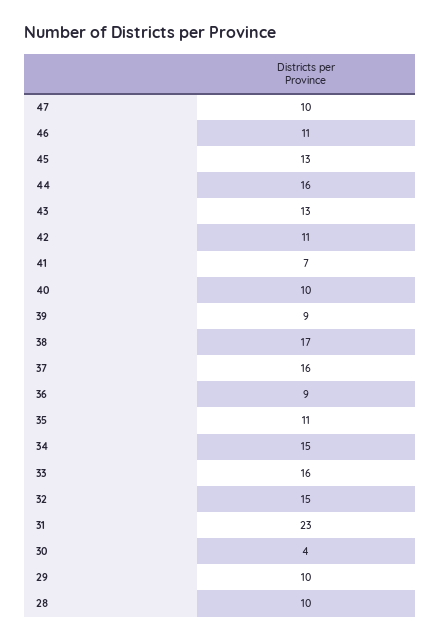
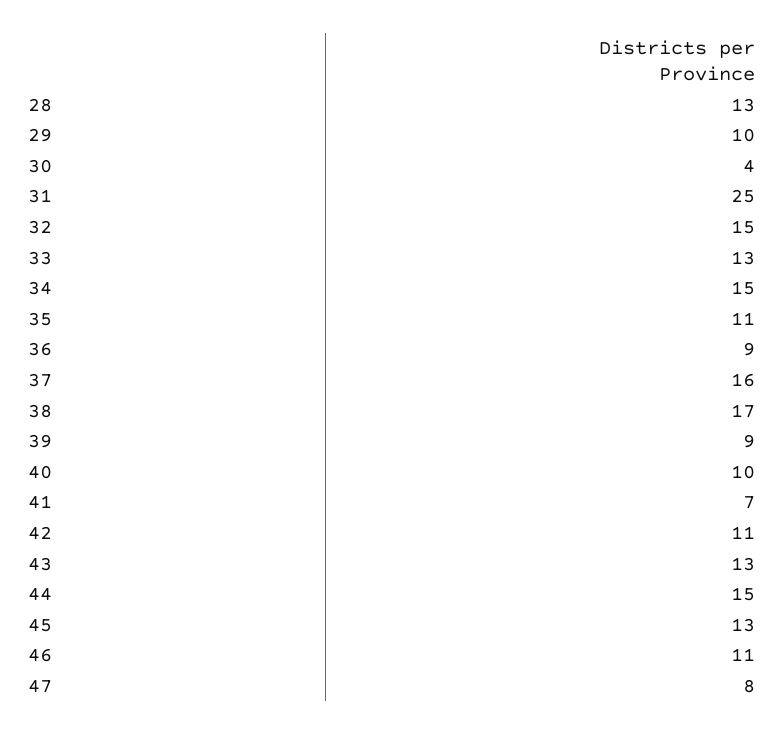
47: 10 -> 8
44: 16 -> 15
33: 16 -> 13
31: 23 -> 25
28: 10 -> 13

